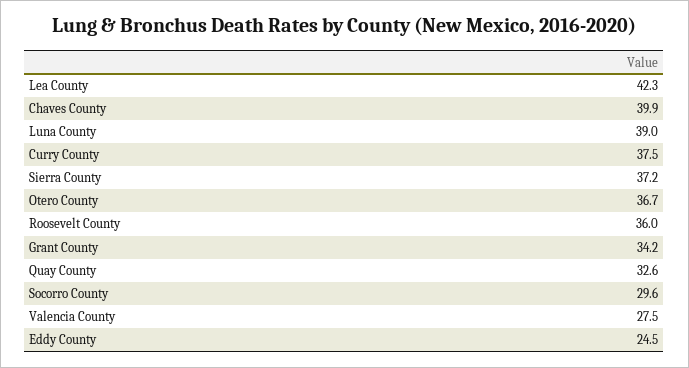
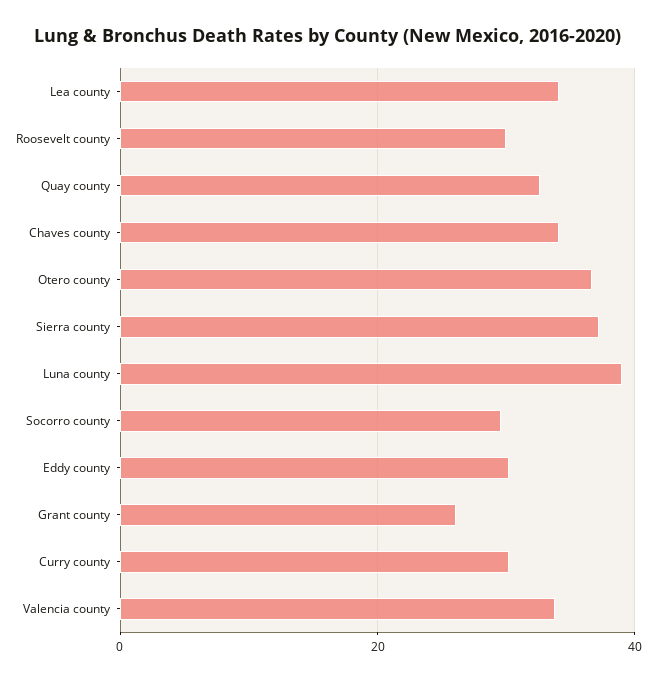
Lea County: 42.3 -> 34
Chaves County: 39.9 -> 34
Curry County: 37.5 -> 30
Roosevelt County: 36 -> 30
Grant County: 34.2 -> 26
Valencia County: 27.5 -> 34
Eddy County: 24.5 -> 30

